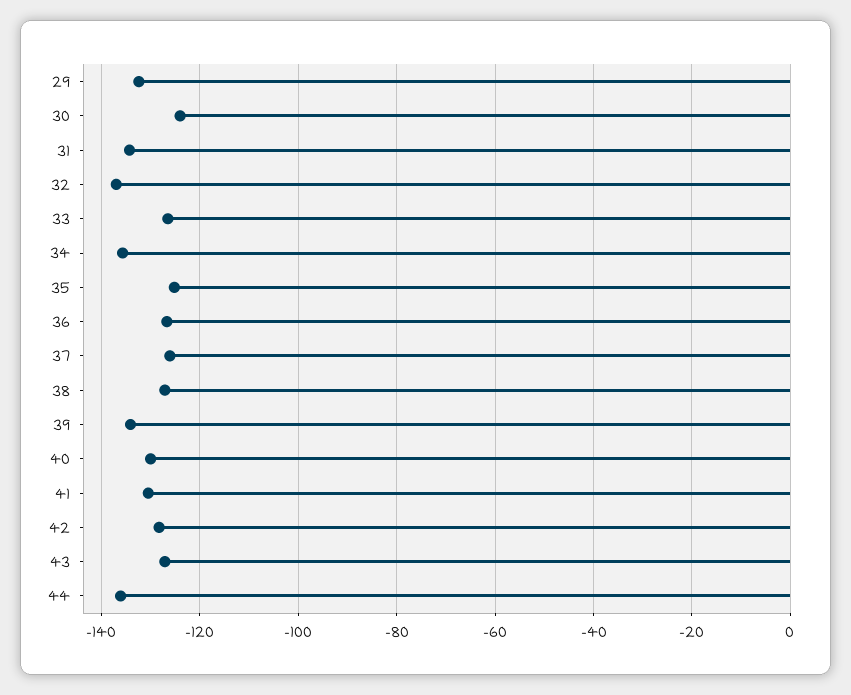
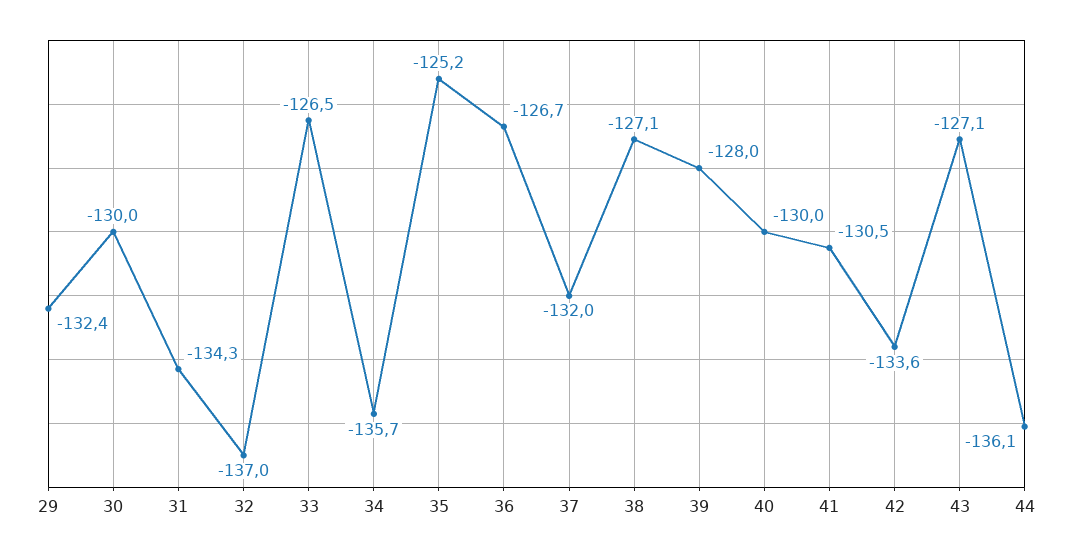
30: -124 -> -130
37: -126 -> -132
39: -134 -> -128
42: -128 -> -133.6

